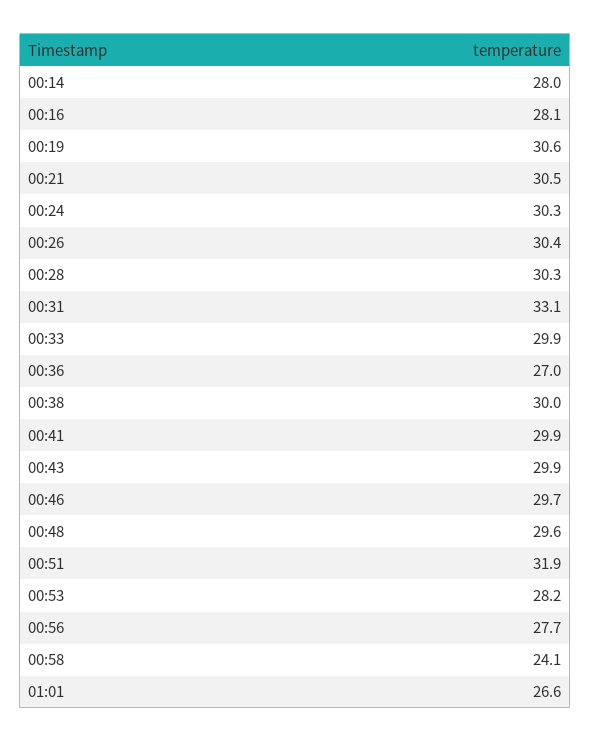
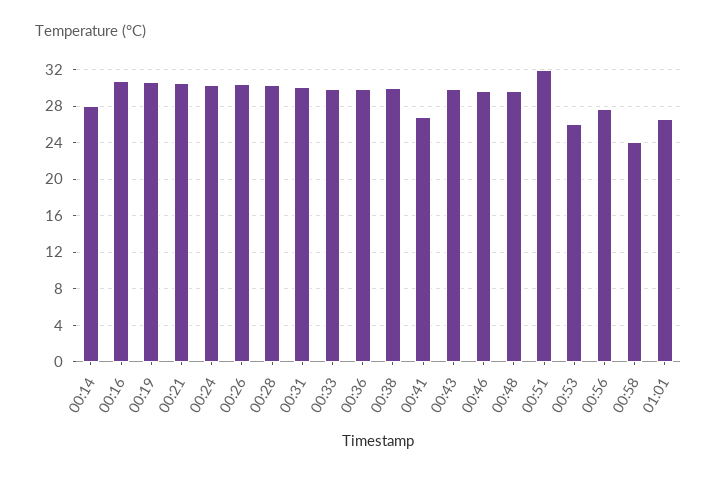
00:16: 28.1 -> 31
00:31: 33.1 -> 30
00:36: 27 -> 30
00:41: 29.9 -> 27
00:53: 28.2 -> 26

